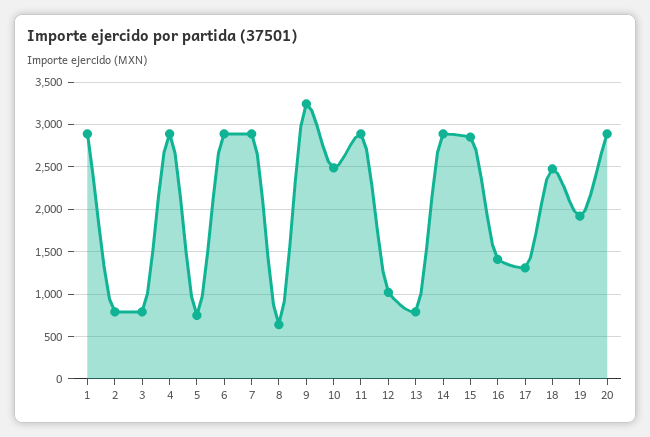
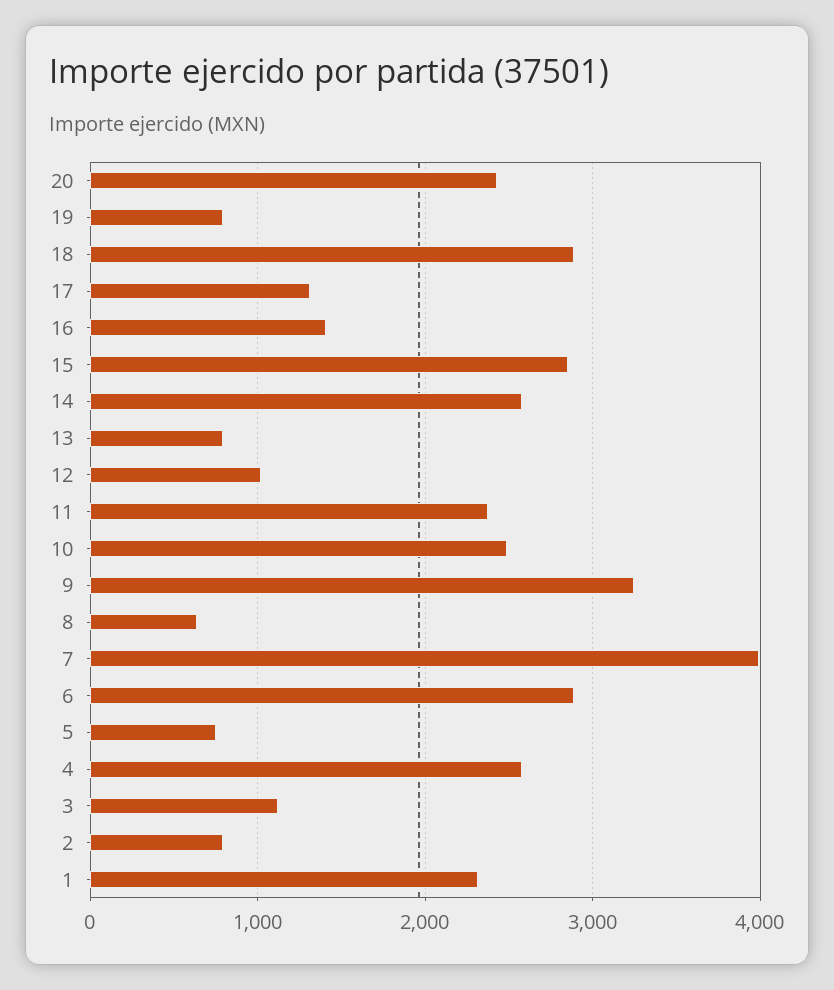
1: 2900 -> 2300
3: 800 -> 1100
4: 2900 -> 2600
7: 2900 -> 4000
11: 2900 -> 2400
14: 2900 -> 2600
18: 2500 -> 2900
19: 1900 -> 800
20: 2900 -> 2400

